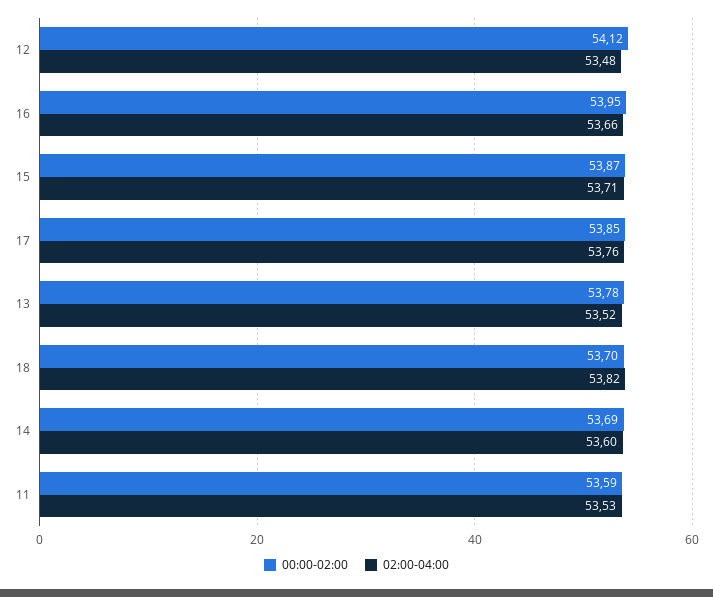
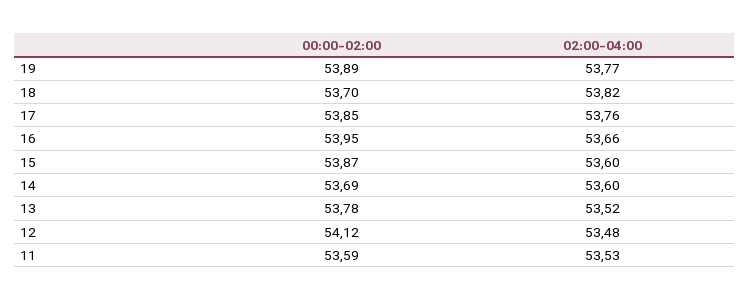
02:00-04:00, 15: 53.71 -> 53.6
00:00-02:00, 19: none -> 53.89
02:00-04:00, 19: none -> 53.77

